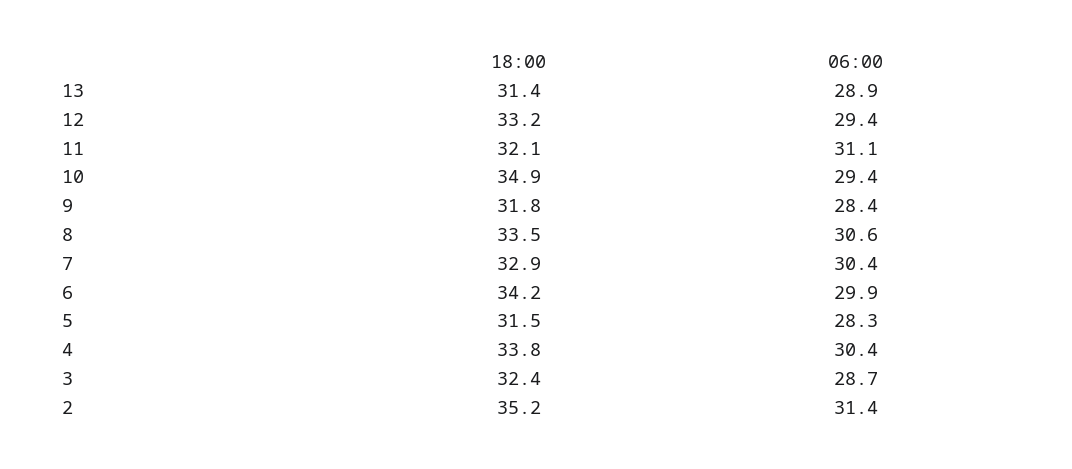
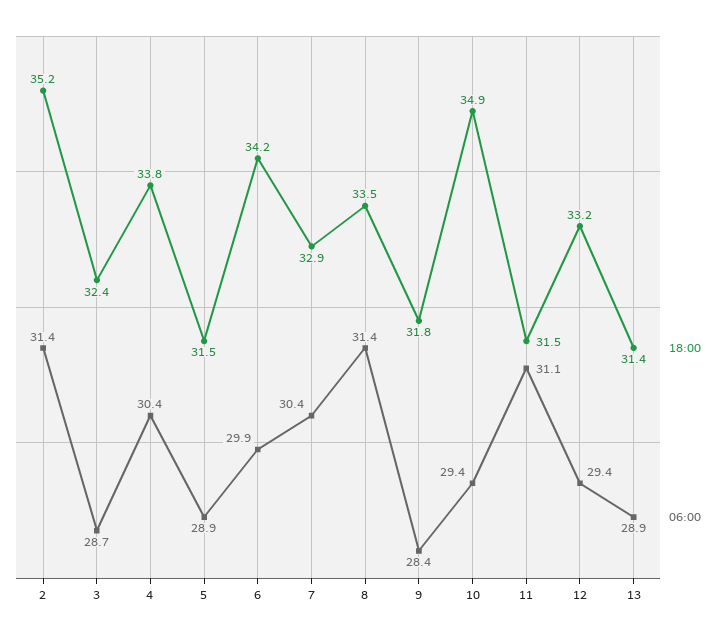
18:00, 11: 32.1 -> 31.5
06:00, 8: 30.6 -> 31.4
06:00, 5: 28.3 -> 28.9

